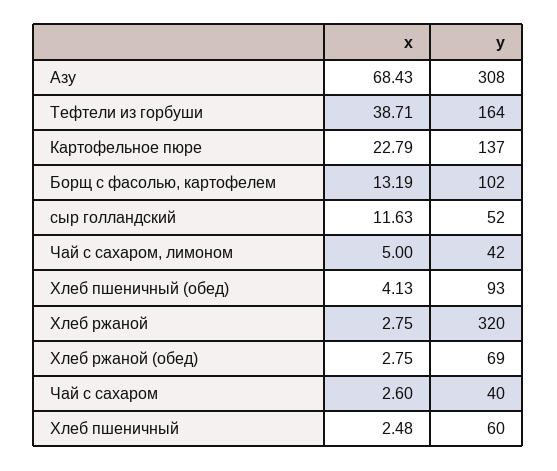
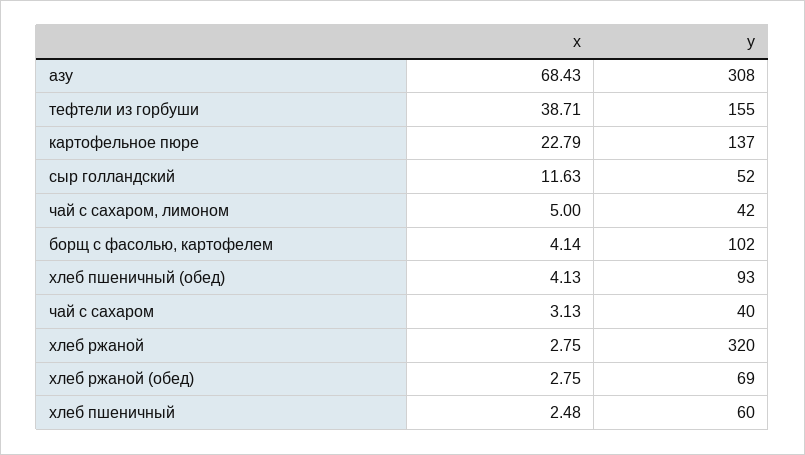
y, Тефтели из горбуши: 164 -> 155
x, Борщ с фасолью, картофелем: 13.19 -> 4.14
x, Чай с сахаром: 2.6 -> 3.13

